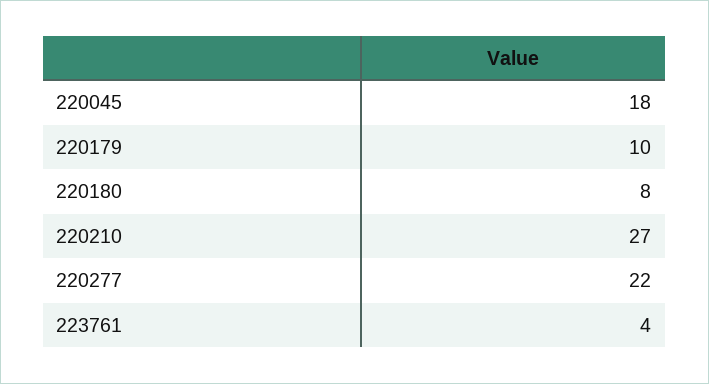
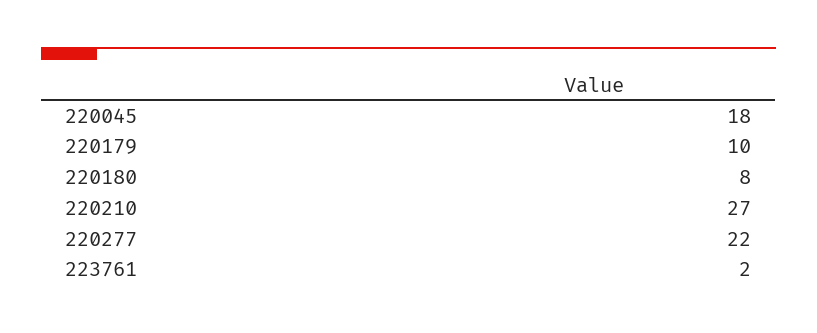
223761: 4 -> 2

